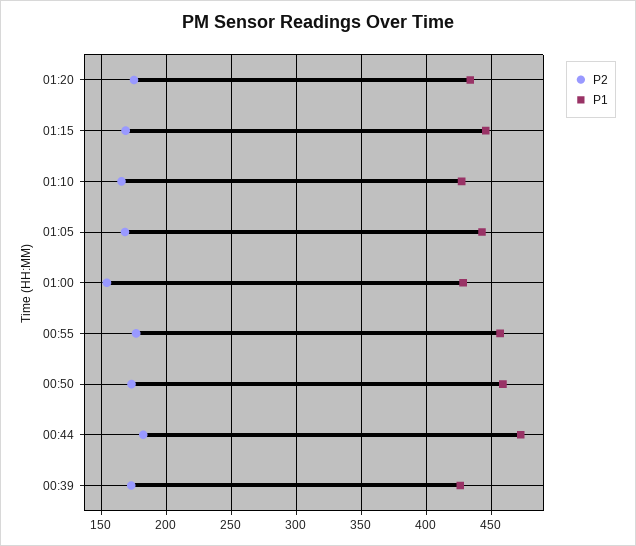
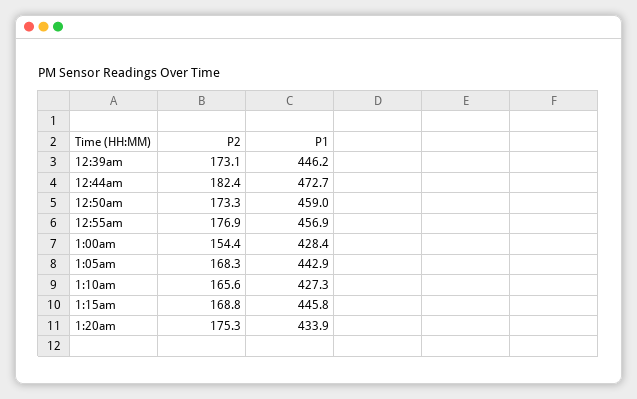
P1, 00:39: 425 -> 446.2

